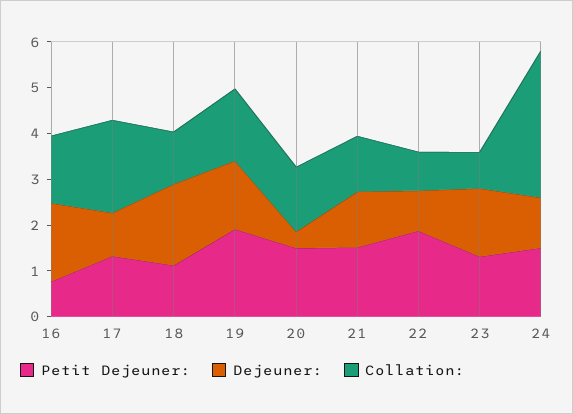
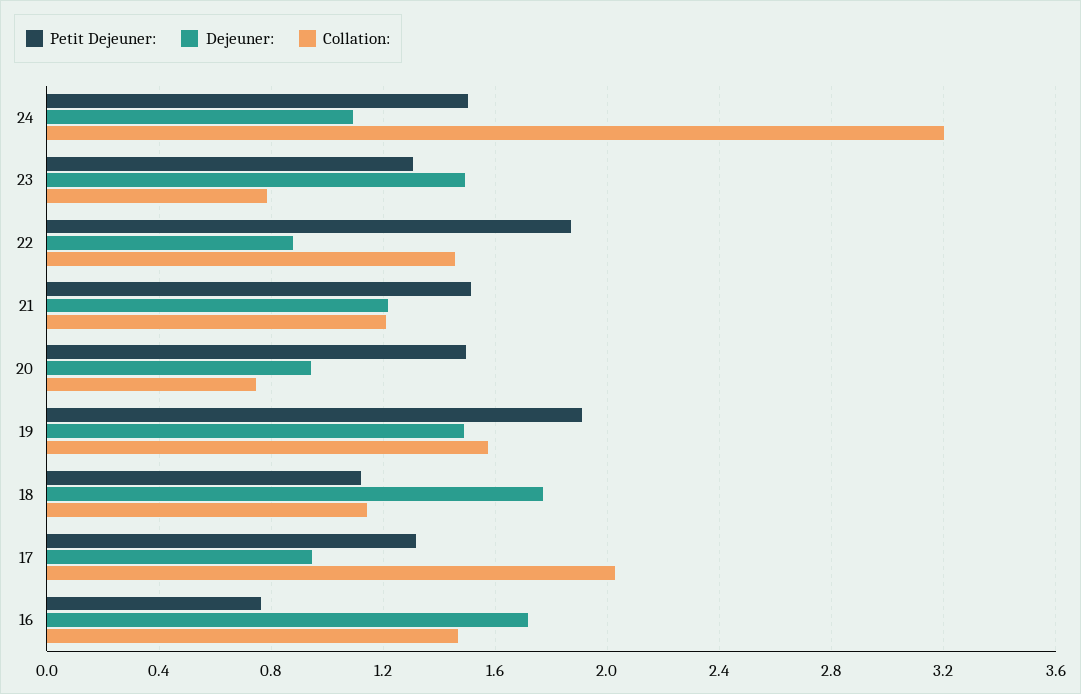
Dejeuner:, 20: 0.4 -> 0.95
Collation:, 20: 1.4 -> 0.75
Collation:, 22: 0.8 -> 1.45

